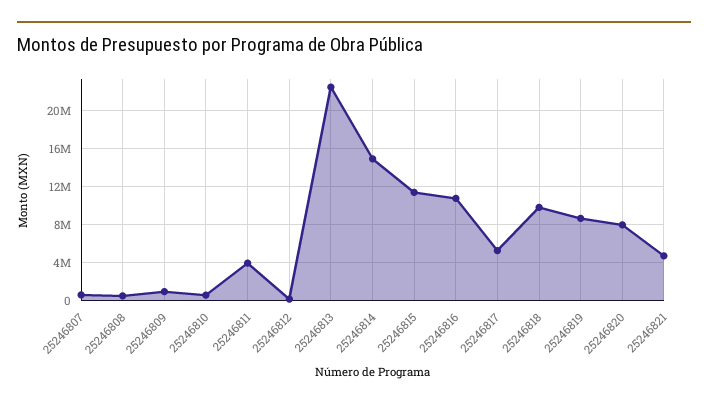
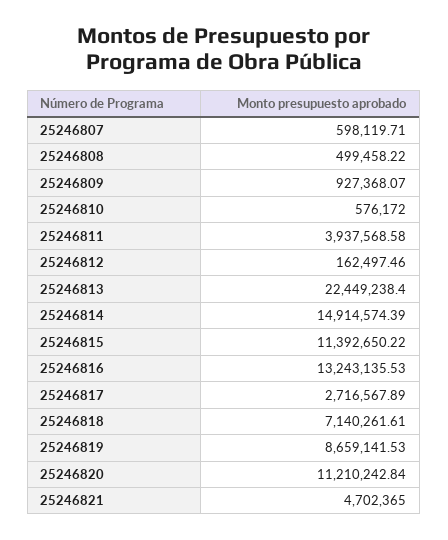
25246816: 11000000 -> 13243135.53
25246817: 5000000 -> 2716567.89
25246818: 10000000 -> 7140261.61
25246820: 8000000 -> 11210242.84

